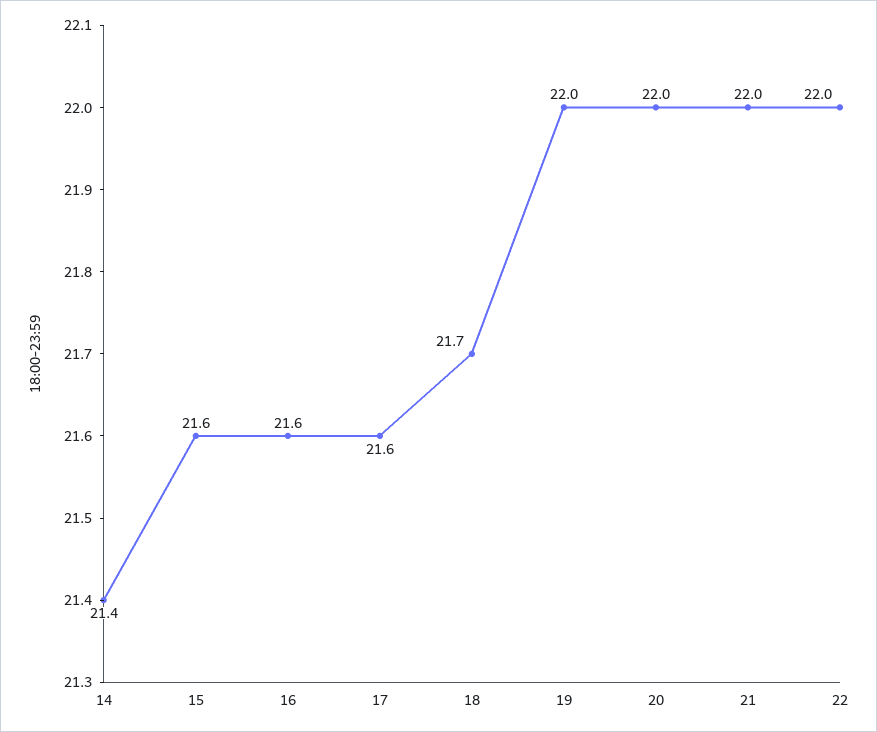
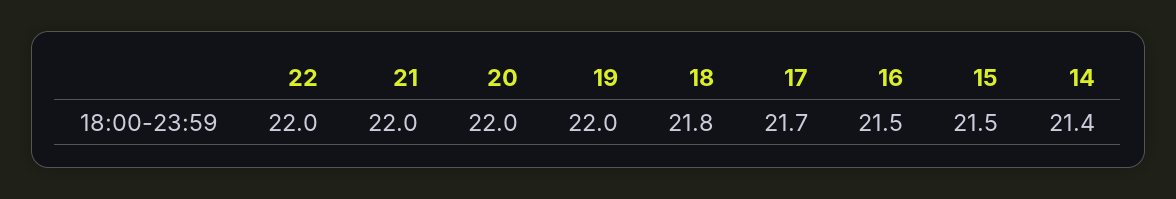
15: 21.6 -> 21.5
16: 21.6 -> 21.5
17: 21.6 -> 21.7
18: 21.7 -> 21.8

